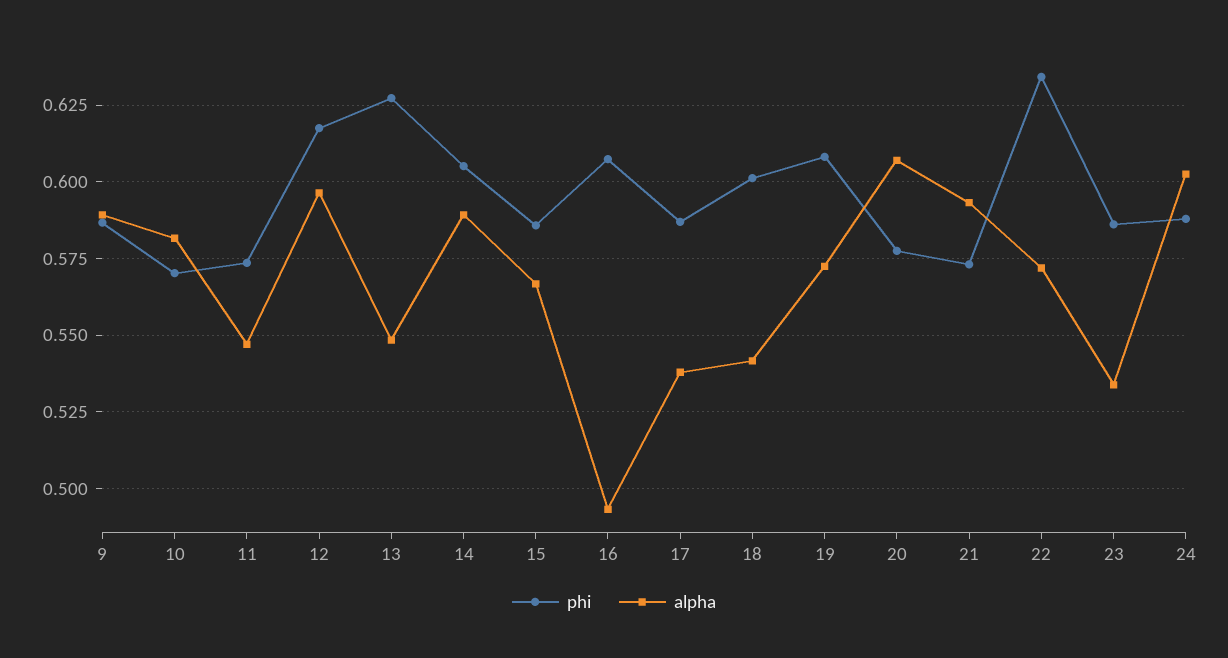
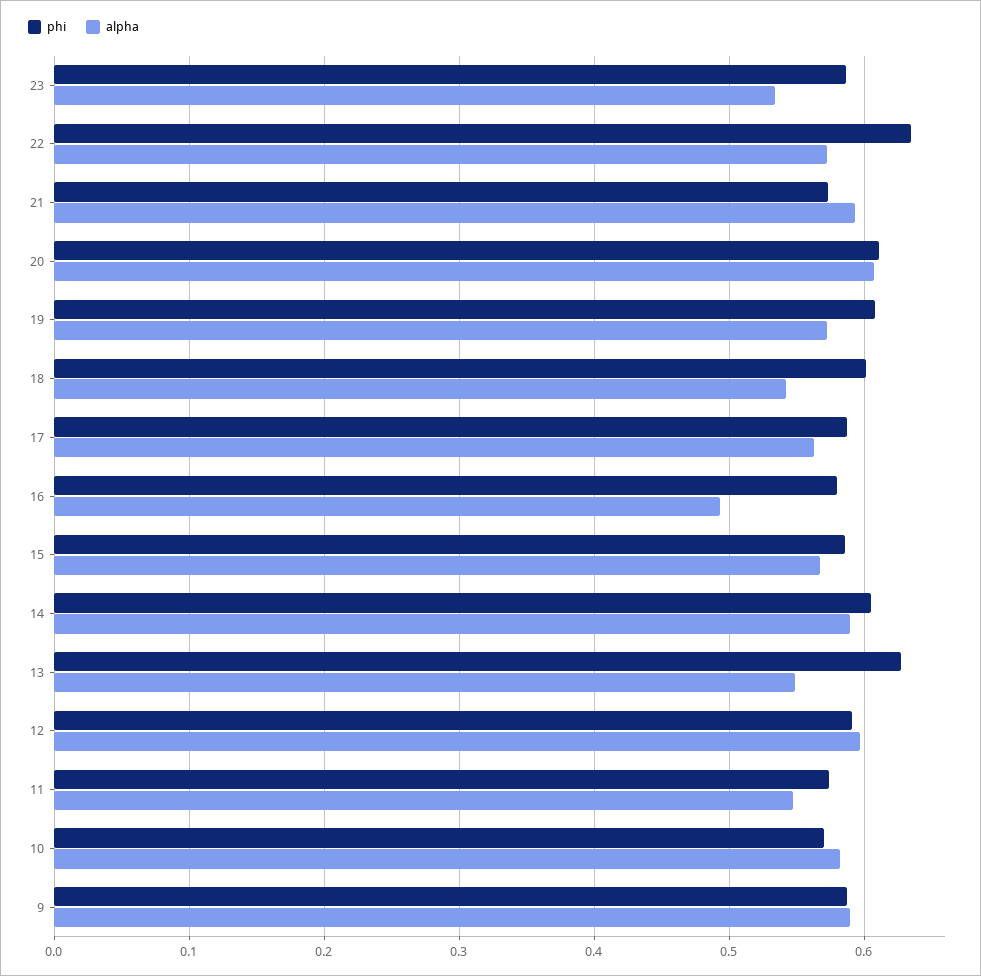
phi, 12: 0.6175 -> 0.59
phi, 16: 0.6075 -> 0.58
alpha, 17: 0.5375 -> 0.56
phi, 20: 0.5775 -> 0.61
phi, 24: 0.5875 -> none
alpha, 24: 0.6025 -> none

